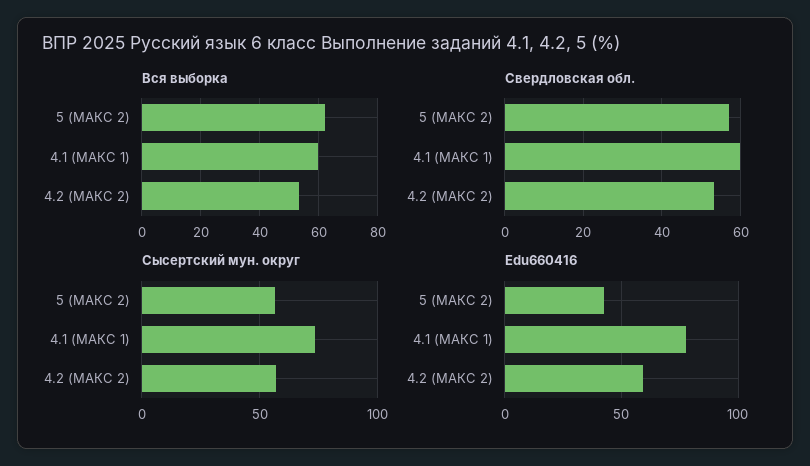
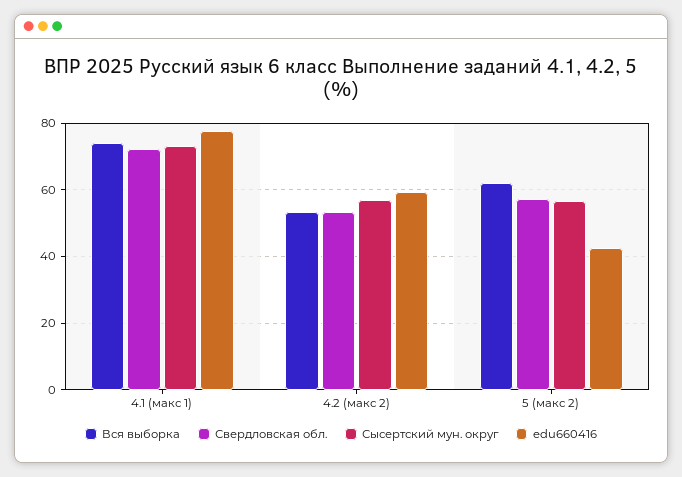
Вся выборка, 4.1 (МАКС 1): 60 -> 74
Свердловская обл., 4.1 (МАКС 1): 60 -> 72

